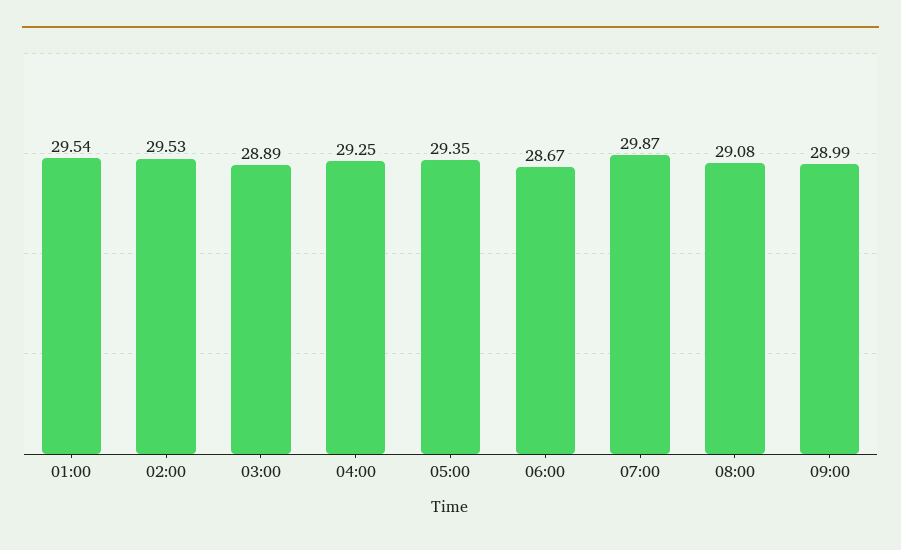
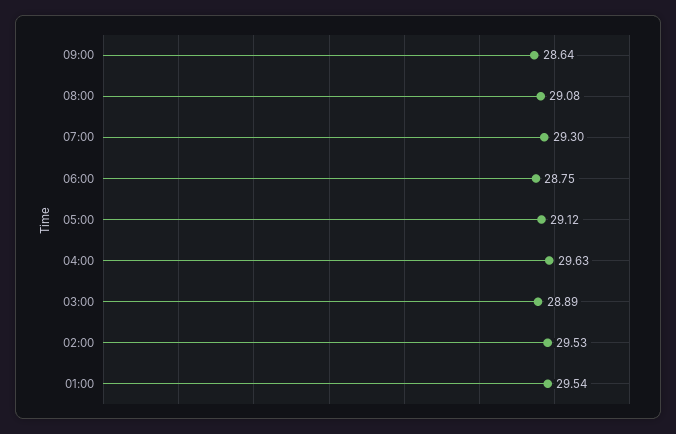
04:00: 29.25 -> 29.63
05:00: 29.35 -> 29.12
06:00: 28.67 -> 28.75
07:00: 29.87 -> 29.3
09:00: 28.99 -> 28.64

